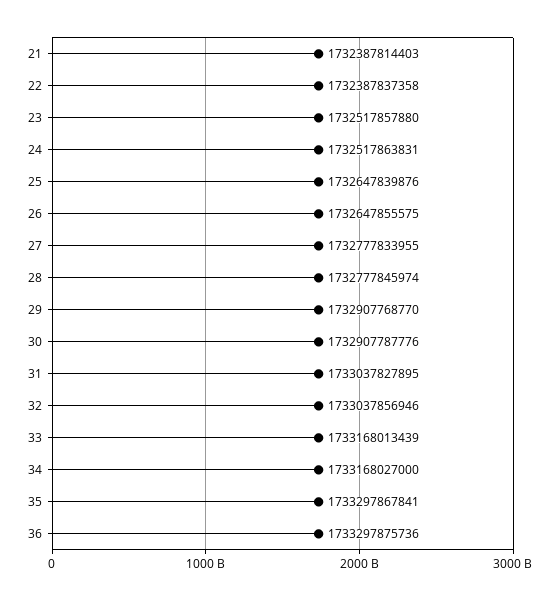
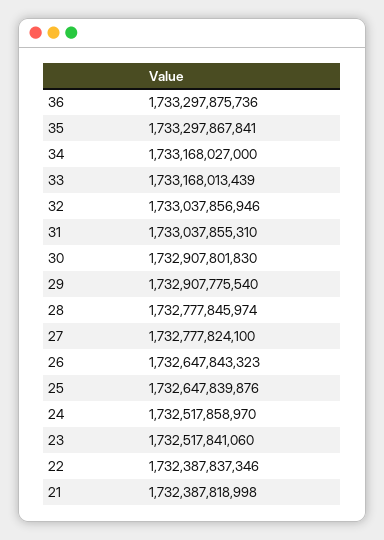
21: 1732387814403 -> 1732387818998
22: 1732387837358 -> 1732387837346
23: 1732517857880 -> 1732517841060
24: 1732517863831 -> 1732517858970
26: 1732647855575 -> 1732647843323
27: 1732777833955 -> 1732777824100
29: 1732907768770 -> 1732907775540
30: 1732907787776 -> 1732907801830
31: 1733037827895 -> 1733037855310

